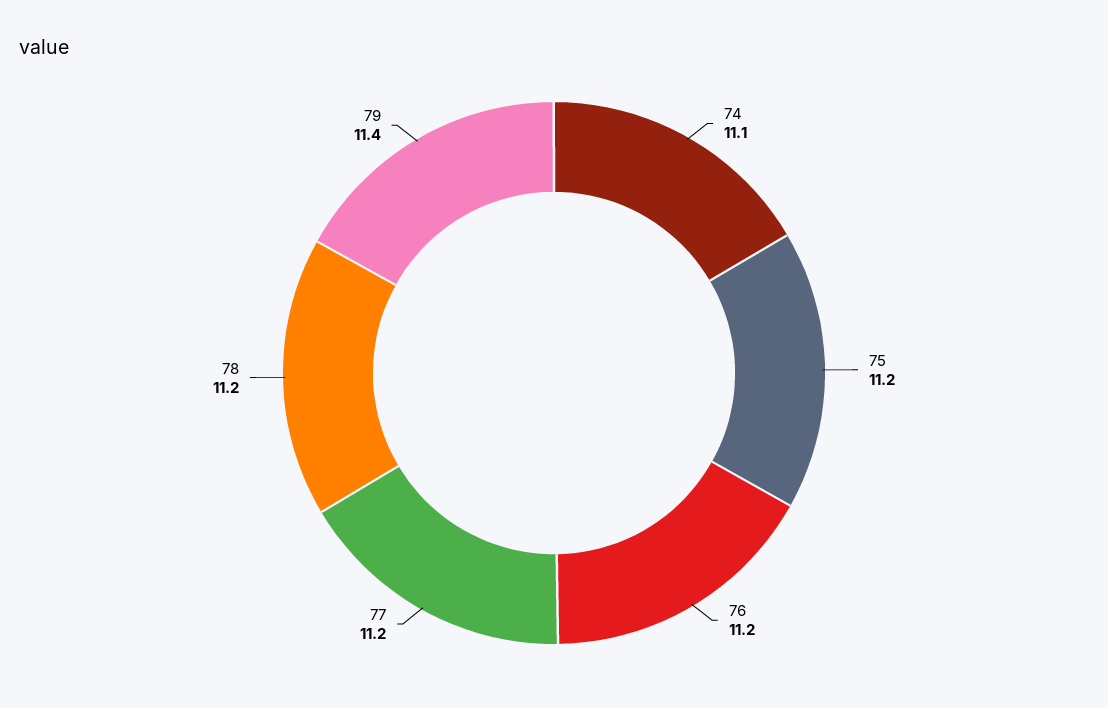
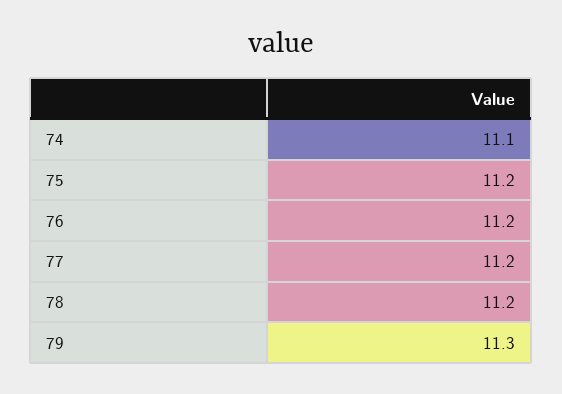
79: 11.4 -> 11.3

